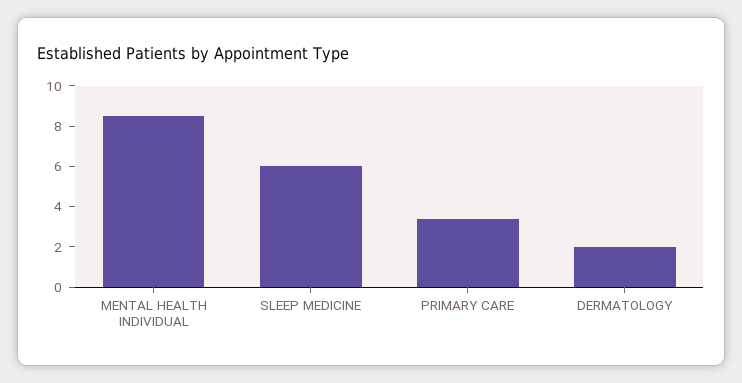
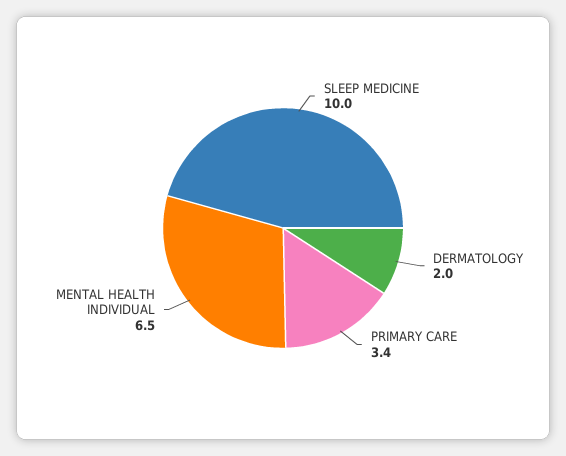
MENTAL HEALTH INDIVIDUAL: 8.5 -> 6.5
SLEEP MEDICINE: 6 -> 10

